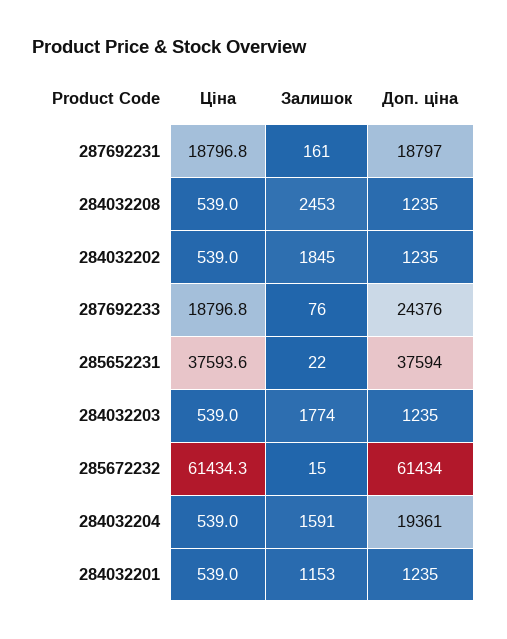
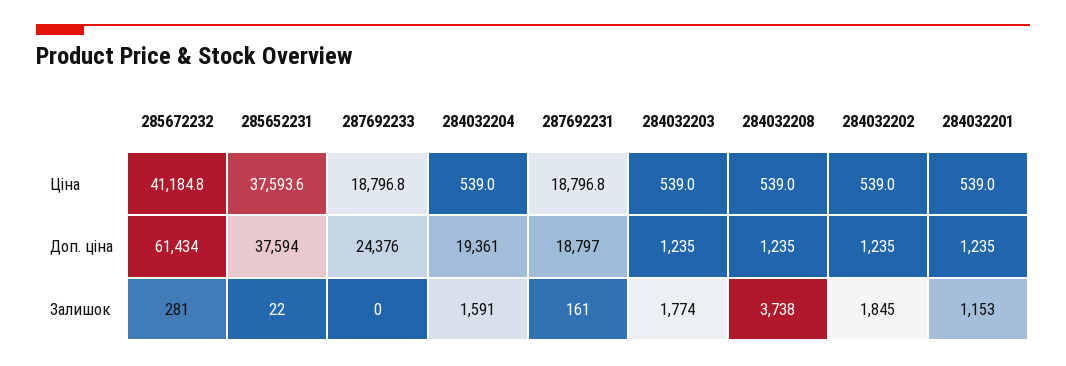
Залишок, 284032208: 2453 -> 3738
Залишок, 287692233: 76 -> 0
Ціна, 285672232: 61434.3 -> 41184.8
Залишок, 285672232: 15 -> 281

